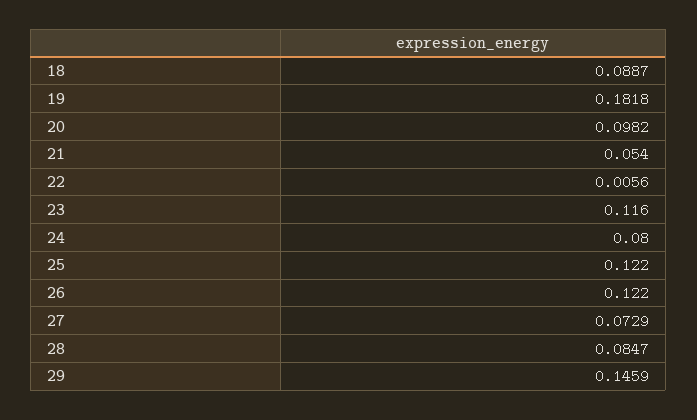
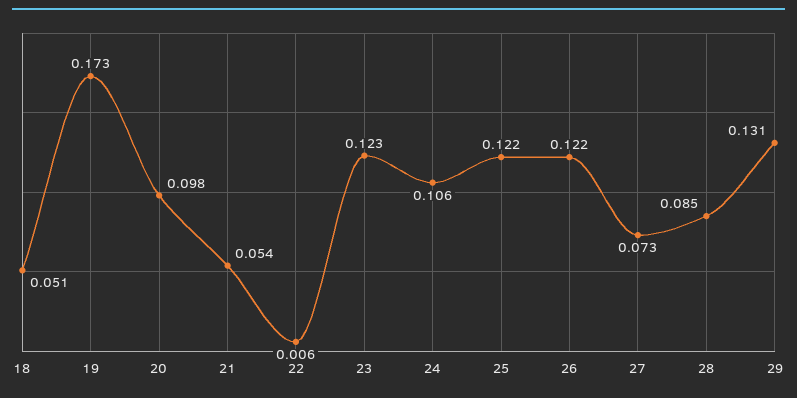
18: 0.0887 -> 0.051
19: 0.1818 -> 0.173
23: 0.116 -> 0.123
24: 0.08 -> 0.106
29: 0.1459 -> 0.131

